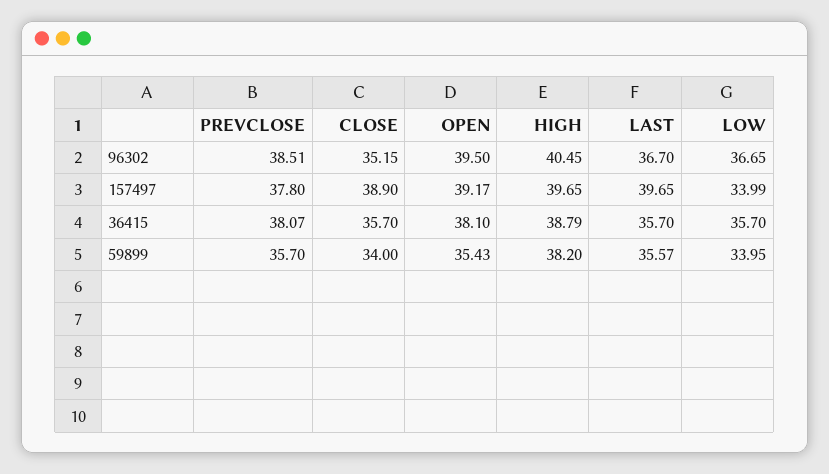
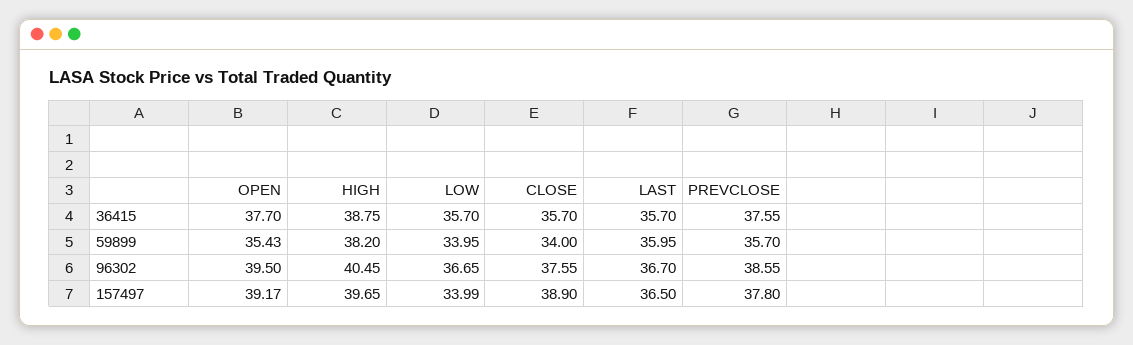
PREVCLOSE, 96302: 38.51 -> 38.55
CLOSE, 96302: 35.15 -> 37.55
LAST, 157497: 39.65 -> 36.5
PREVCLOSE, 36415: 38.07 -> 37.55
OPEN, 36415: 38.1 -> 37.7
HIGH, 36415: 38.79 -> 38.75
LAST, 59899: 35.57 -> 35.95

